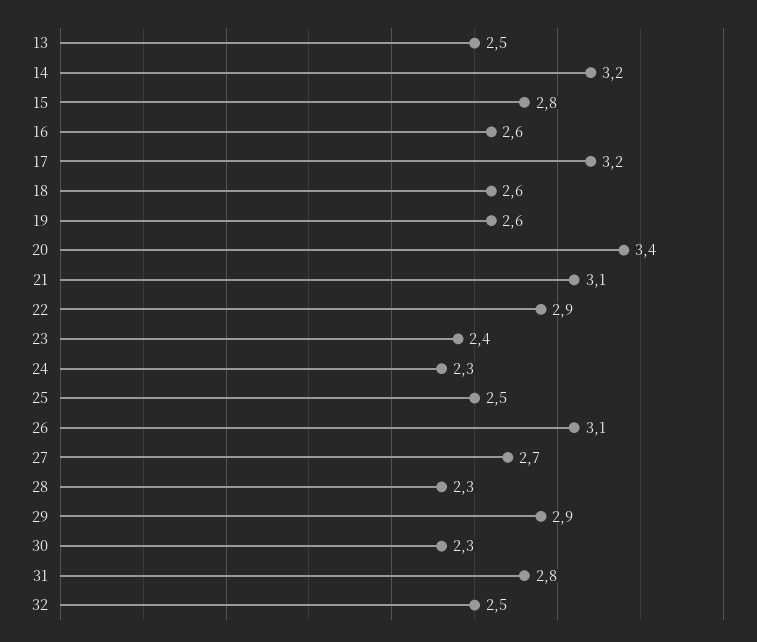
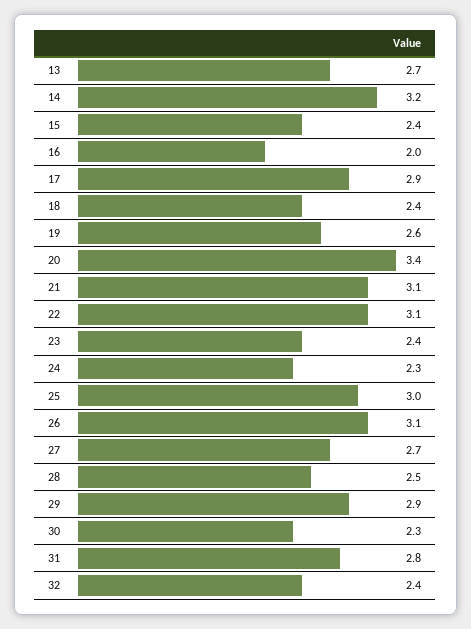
13: 2.5 -> 2.7
15: 2.8 -> 2.4
16: 2.6 -> 2
17: 3.2 -> 2.9
18: 2.6 -> 2.4
22: 2.9 -> 3.1
25: 2.5 -> 3
28: 2.3 -> 2.5
32: 2.5 -> 2.4

